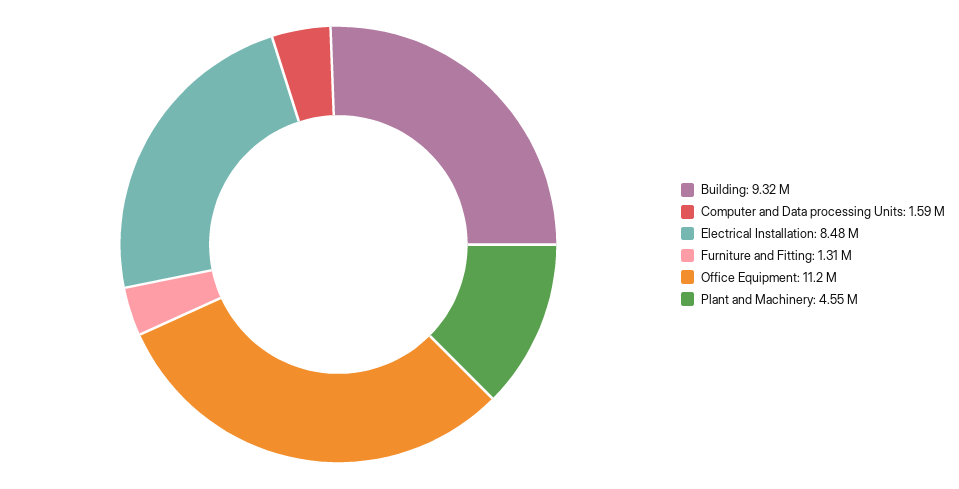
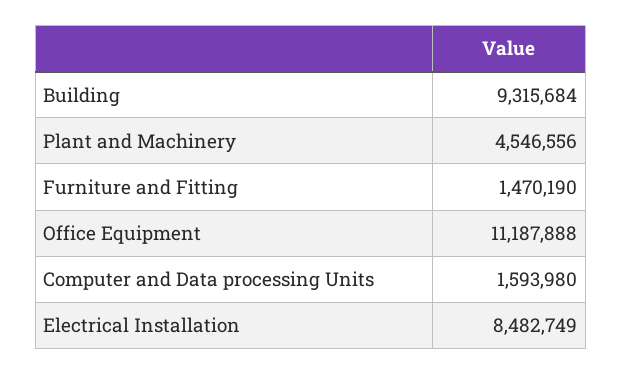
Furniture and Fitting: 1310000 -> 1470190

